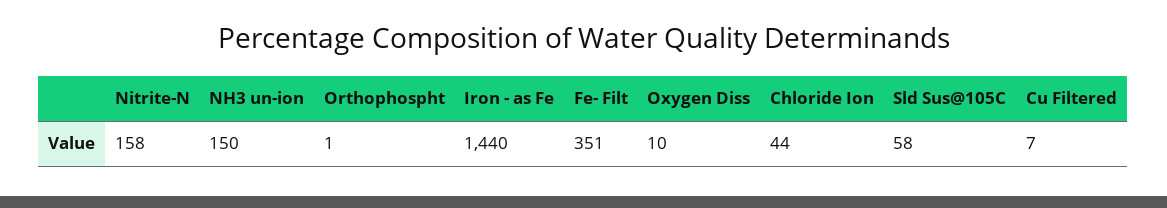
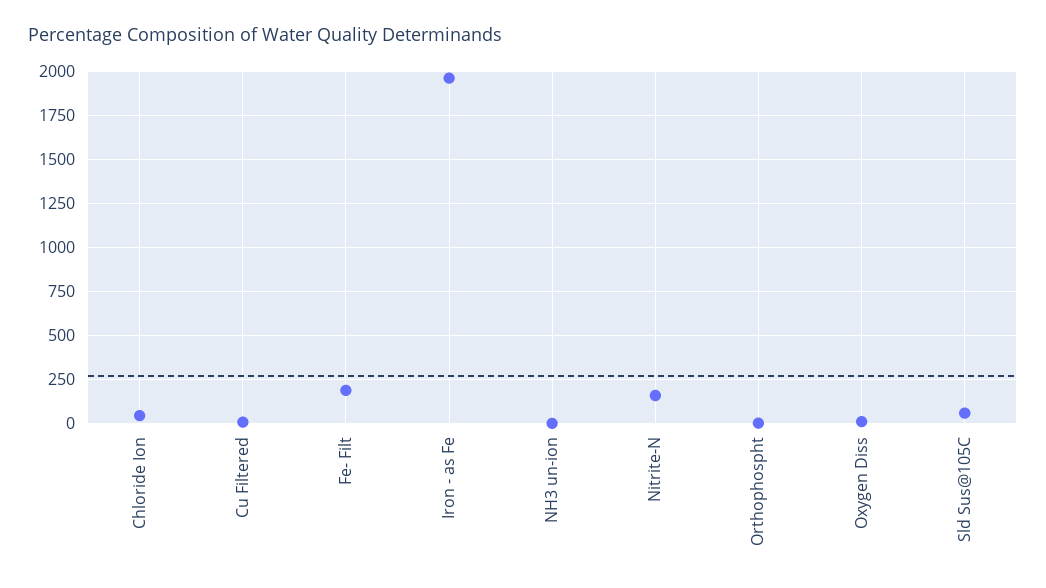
NH3 un-ion: 150 -> 0
Iron - as Fe: 1440 -> 1950
Fe- Filt: 351 -> 200

